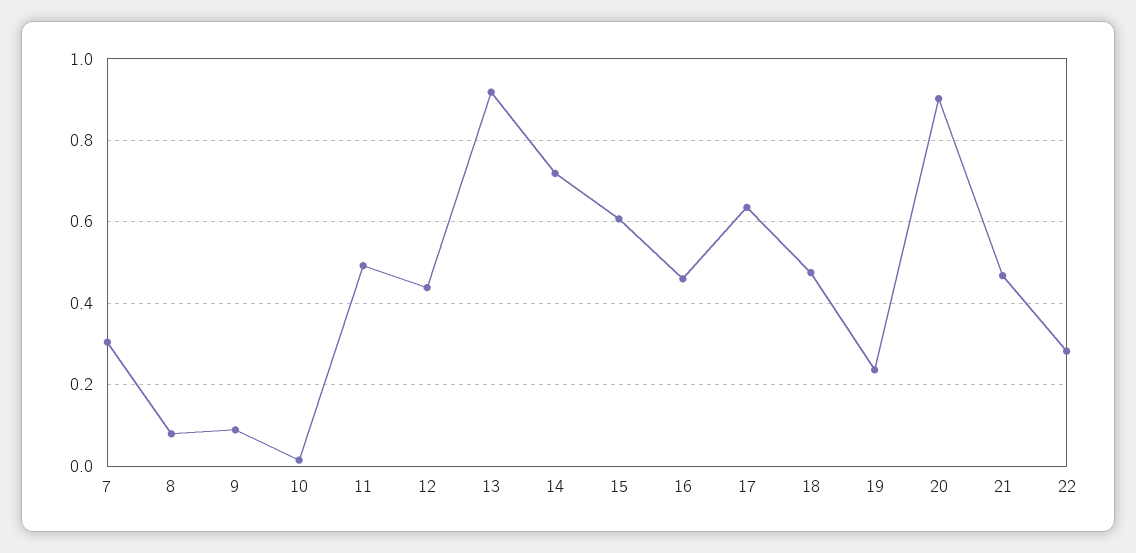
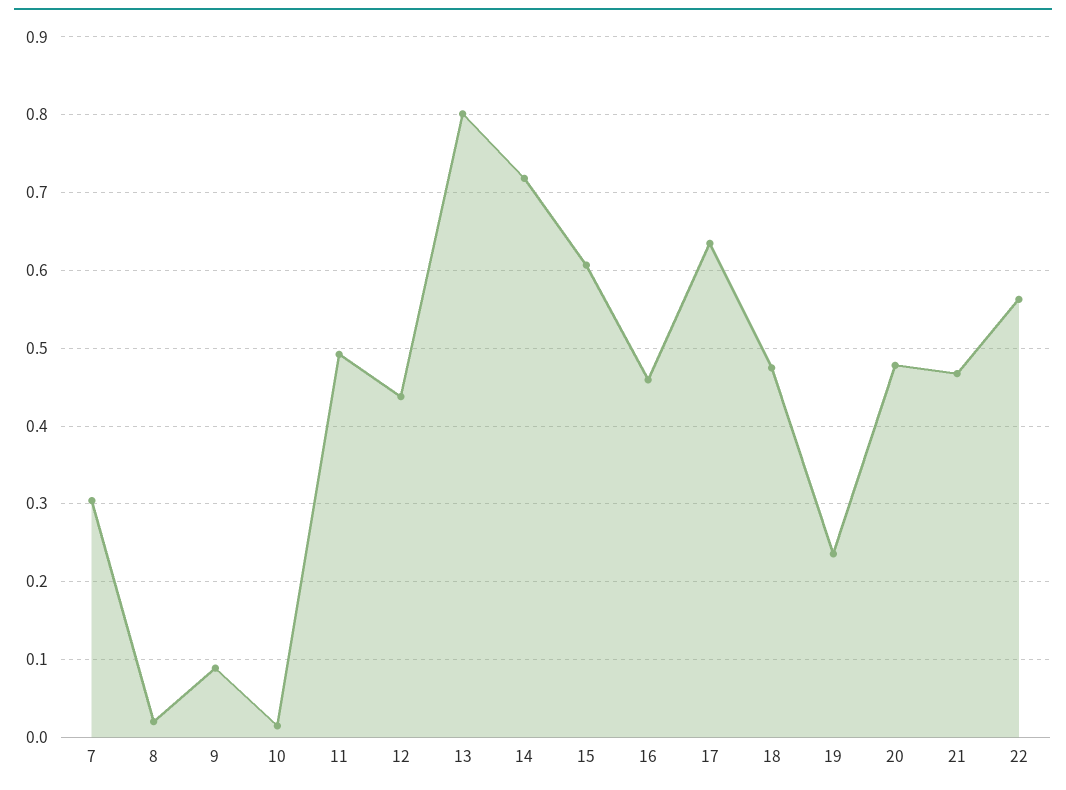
8: 0.08 -> 0.02
13: 0.92 -> 0.8
20: 0.9 -> 0.48
22: 0.28 -> 0.56

